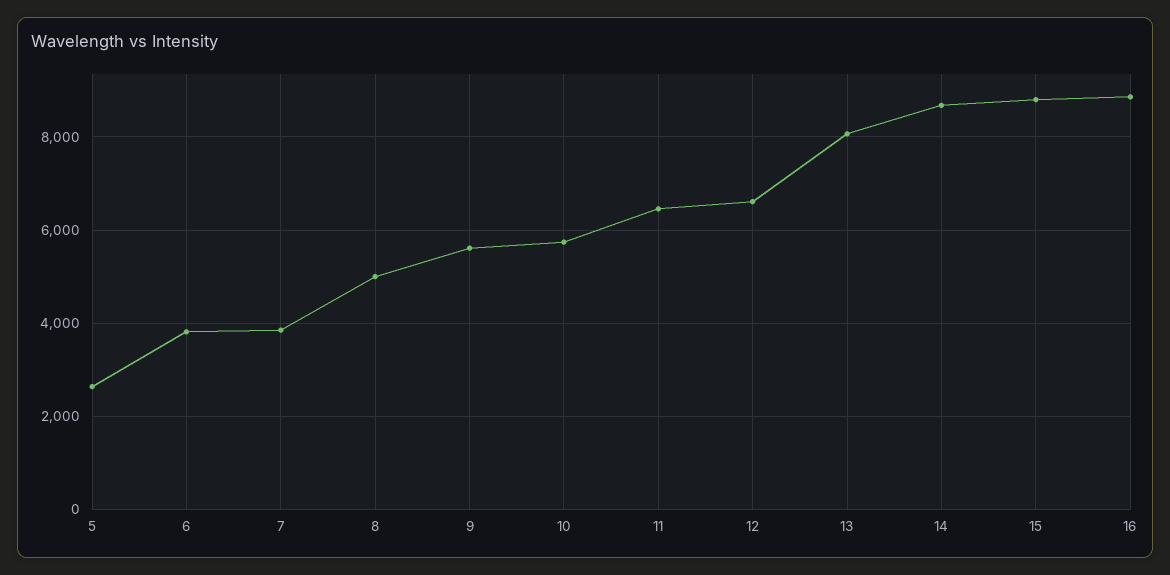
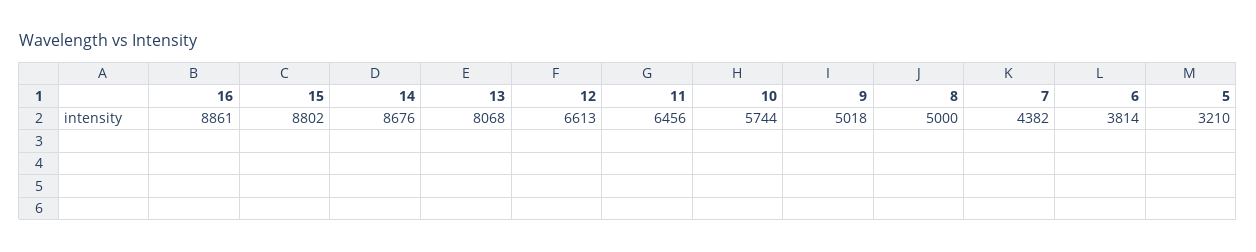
5: 2600 -> 3210
7: 3800 -> 4382
9: 5600 -> 5018

